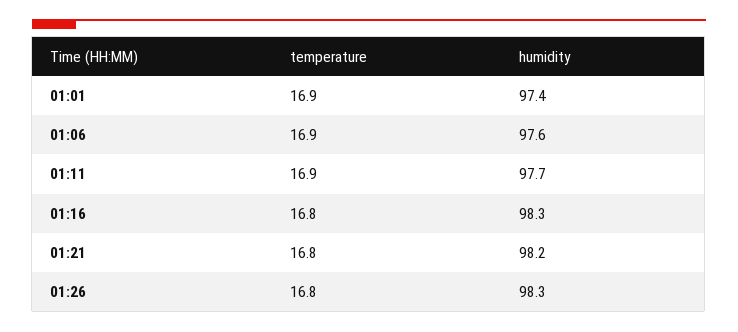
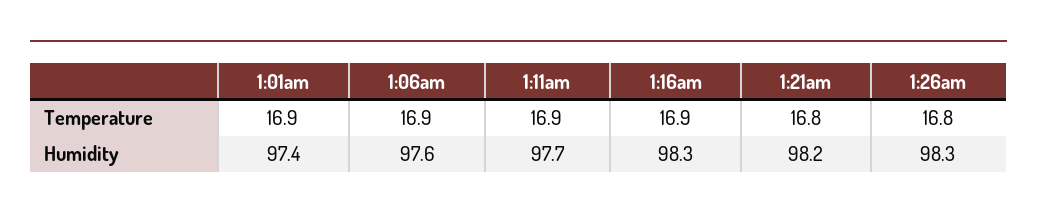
temperature, 01:16: 16.8 -> 16.9

